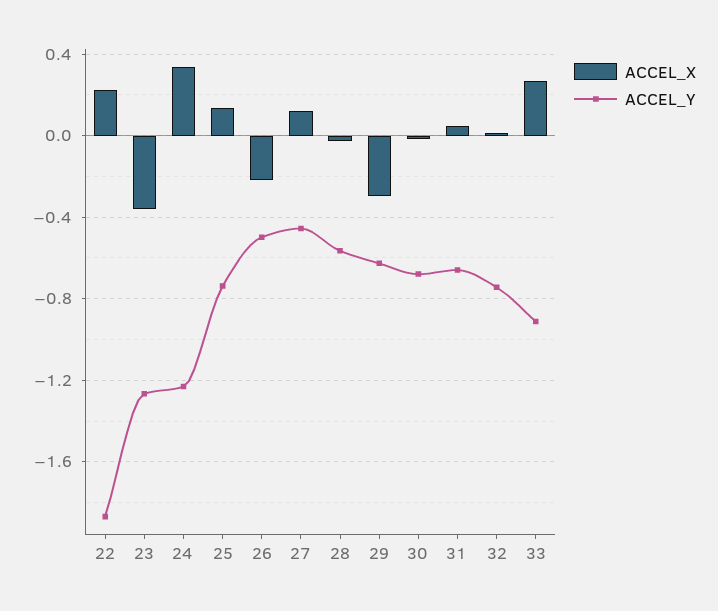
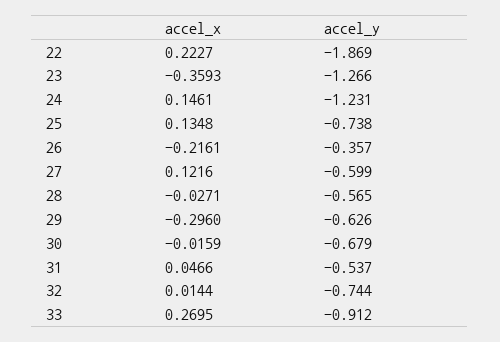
ACCEL_X, 24: 0.35 -> 0.1461
ACCEL_Y, 26: -0.5 -> -0.357
ACCEL_Y, 27: -0.45 -> -0.599
ACCEL_Y, 31: -0.65 -> -0.537

